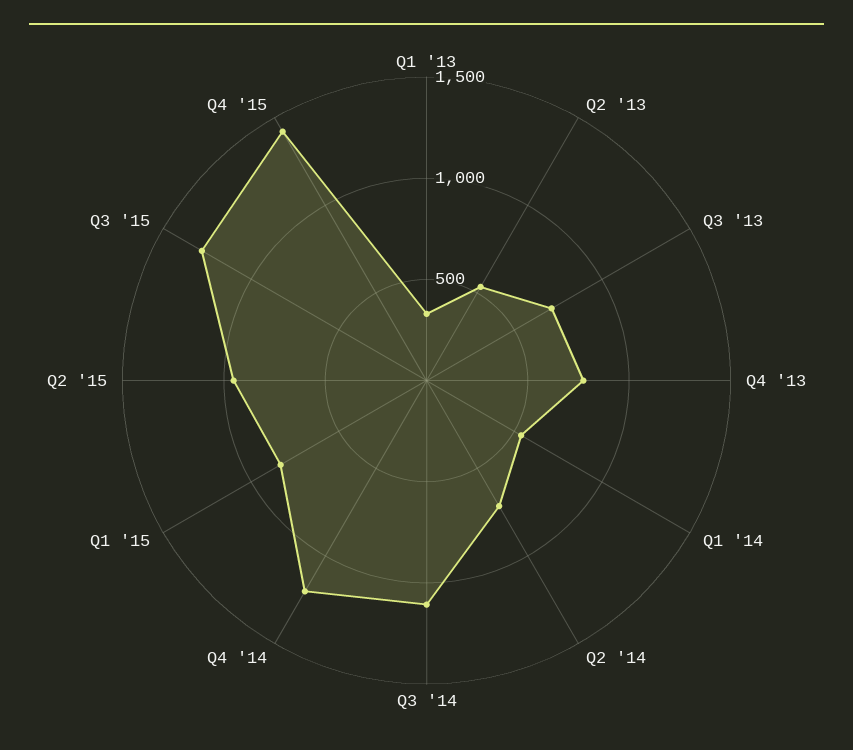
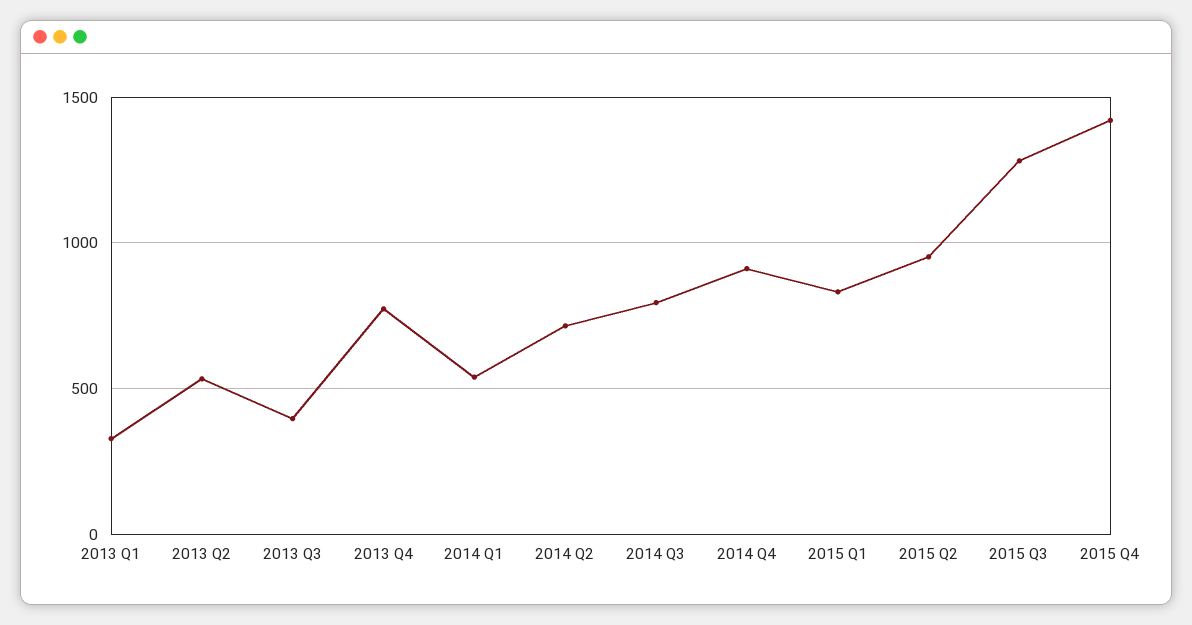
Q3 '13: 700 -> 400
Q3 '14: 1100 -> 800
Q4 '14: 1200 -> 900

